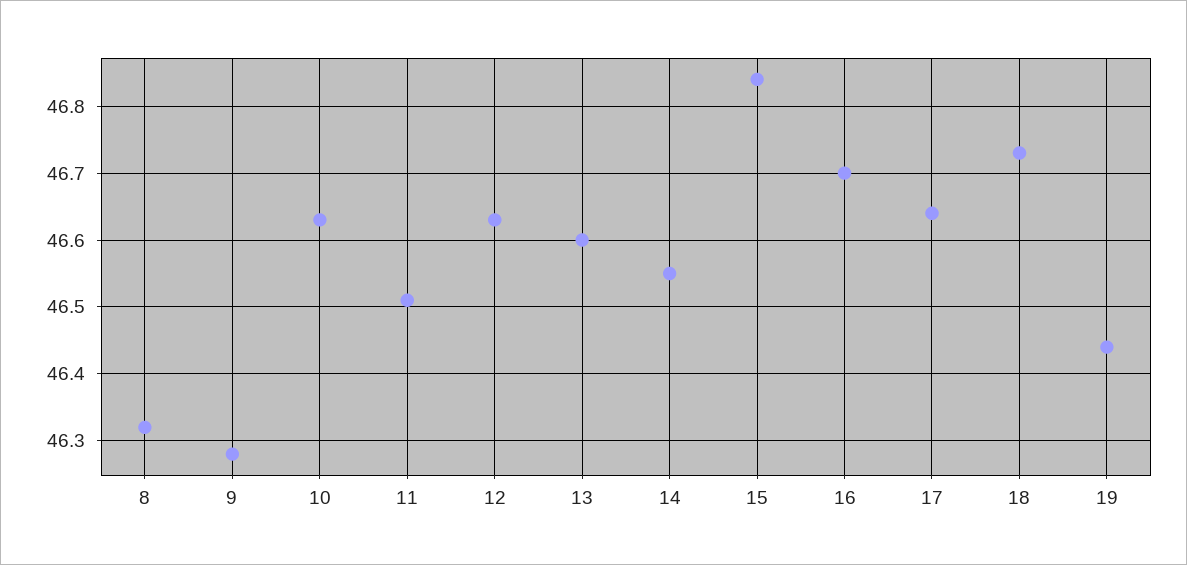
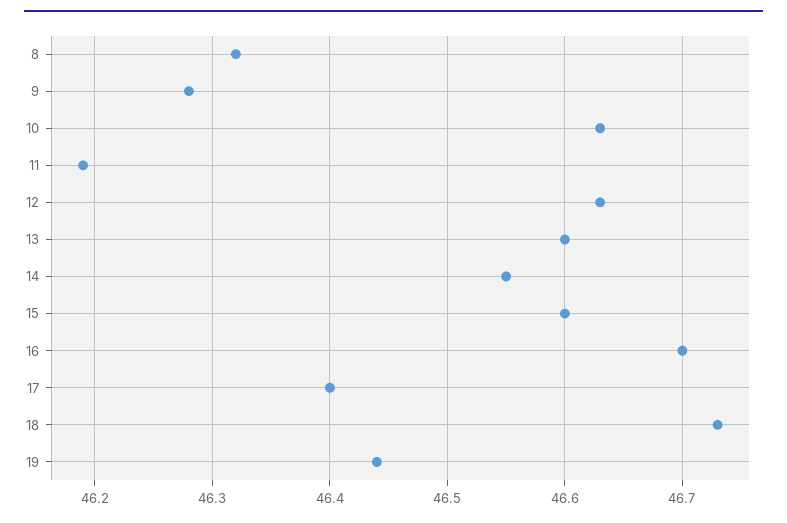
11: 46.51 -> 46.19
15: 46.84 -> 46.6
17: 46.64 -> 46.4

